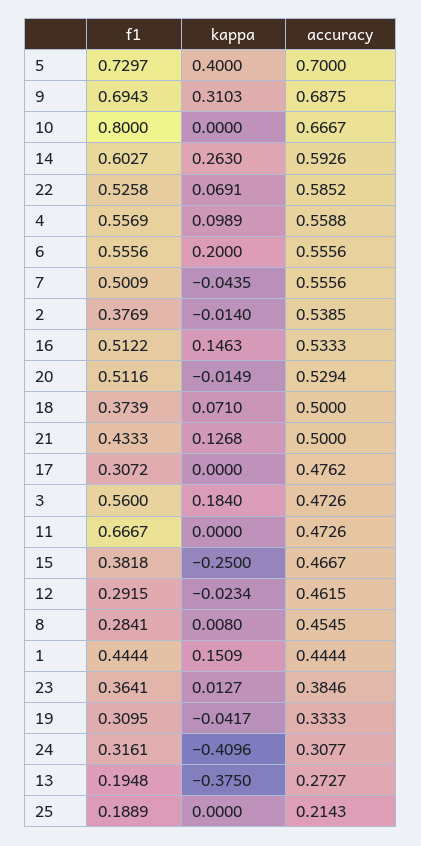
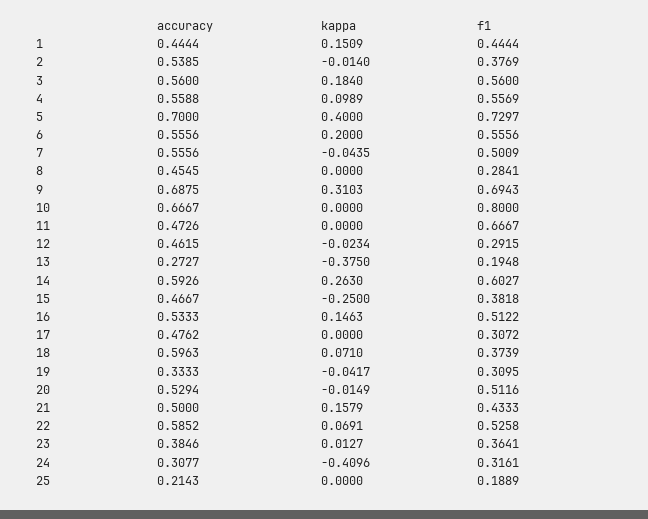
accuracy, 18: 0.5 -> 0.5963
kappa, 21: 0.1268 -> 0.1579
accuracy, 3: 0.4726 -> 0.56
kappa, 8: 0.008 -> 0

